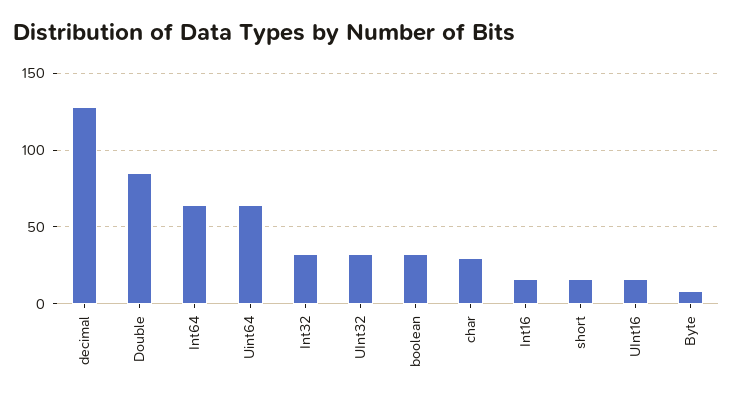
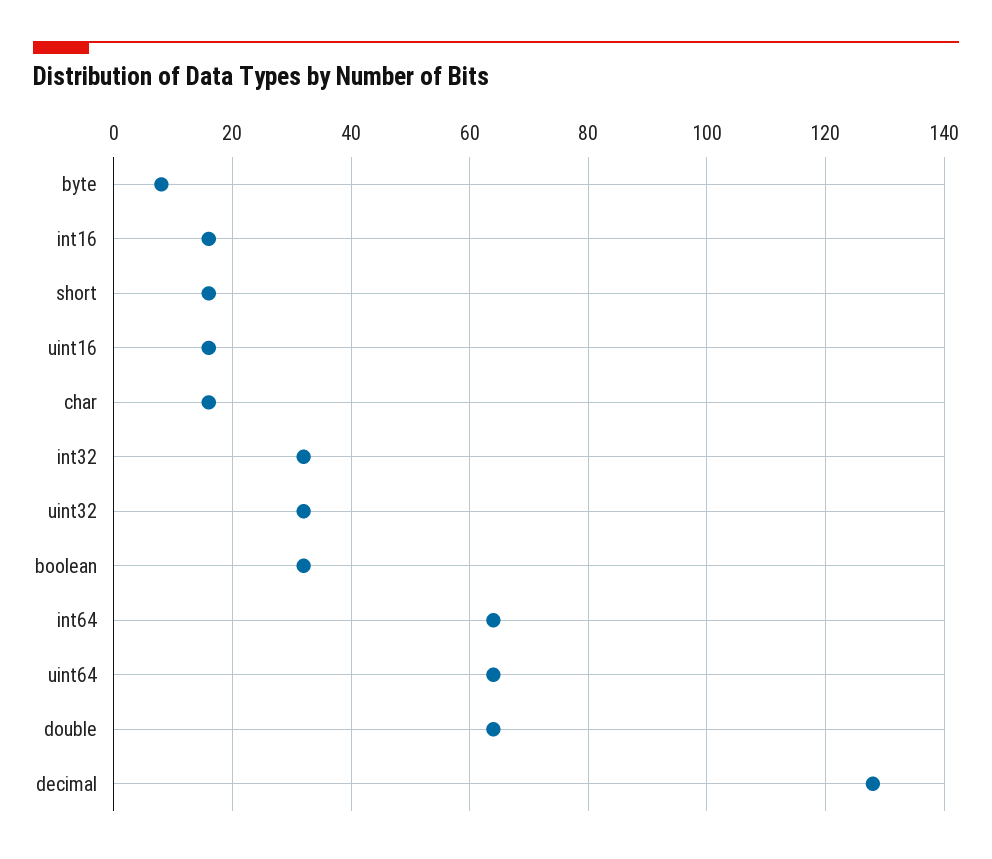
Double: 85 -> 65
char: 30 -> 15

